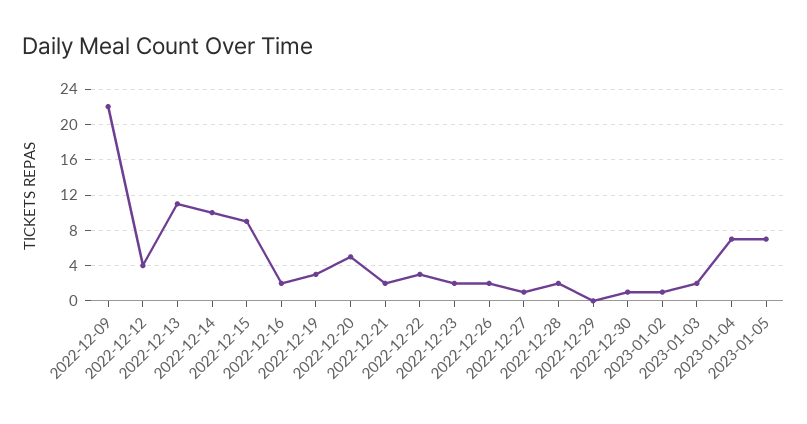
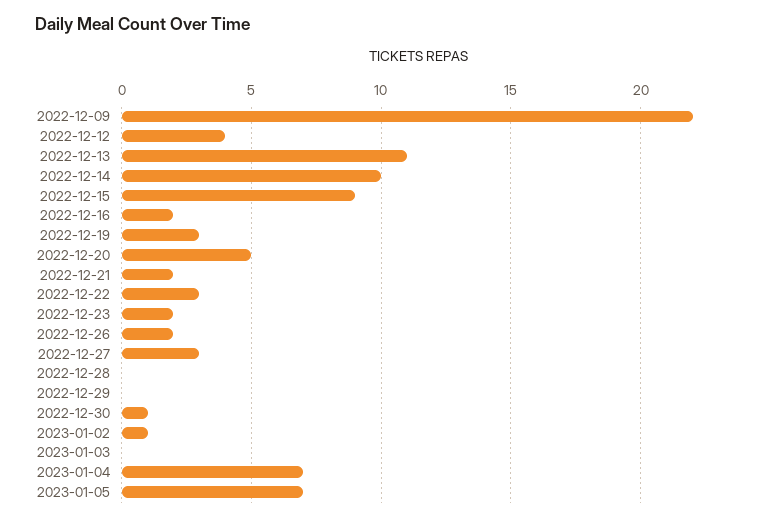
2022-12-27: 1 -> 3
2022-12-28: 2 -> 0
2023-01-03: 2 -> 0

